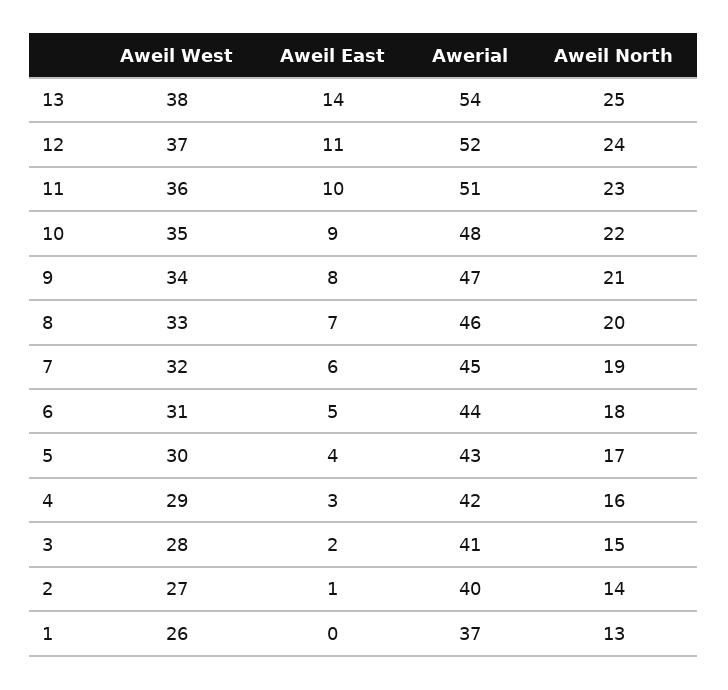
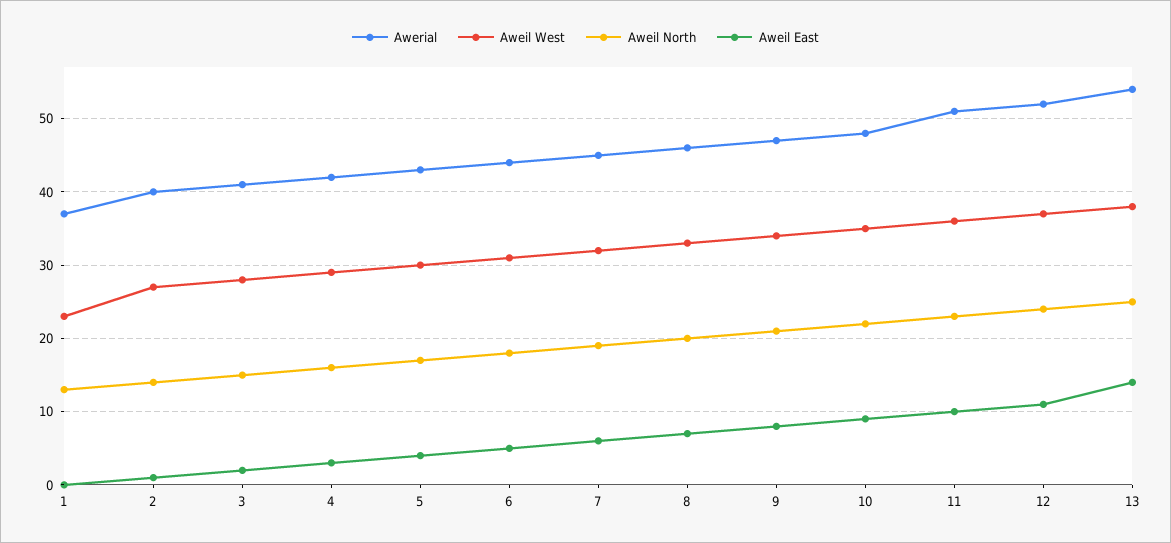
Aweil West, 1: 26 -> 23

